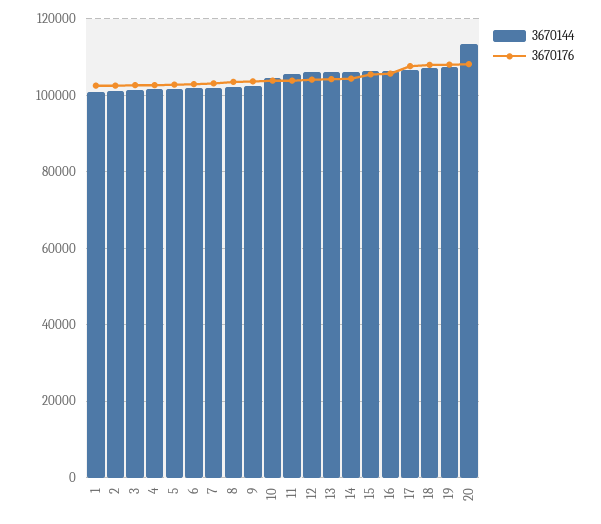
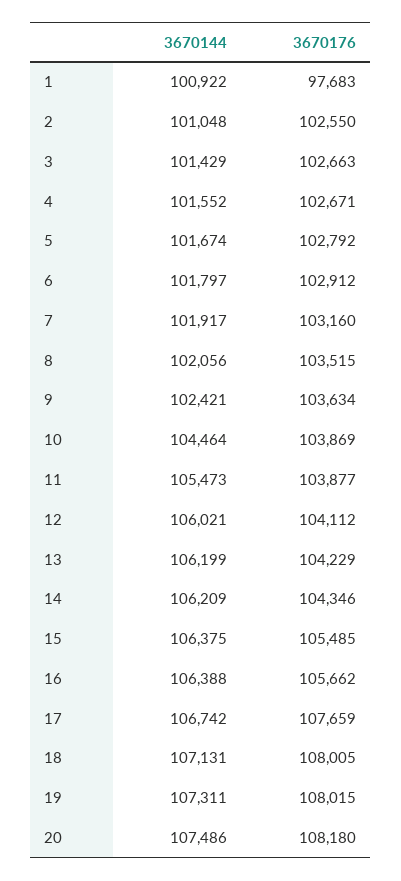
3670176, 1: 102000 -> 97683
3670144, 20: 114000 -> 107486

